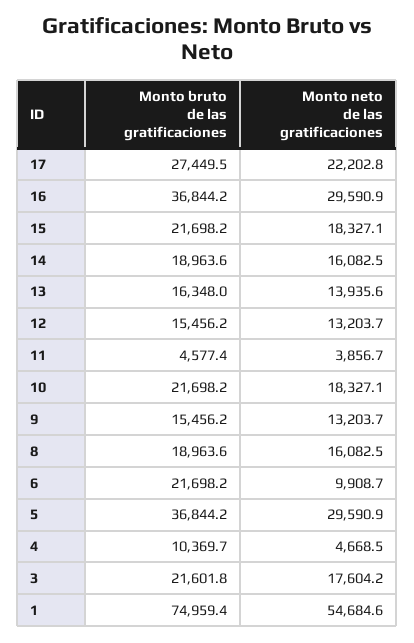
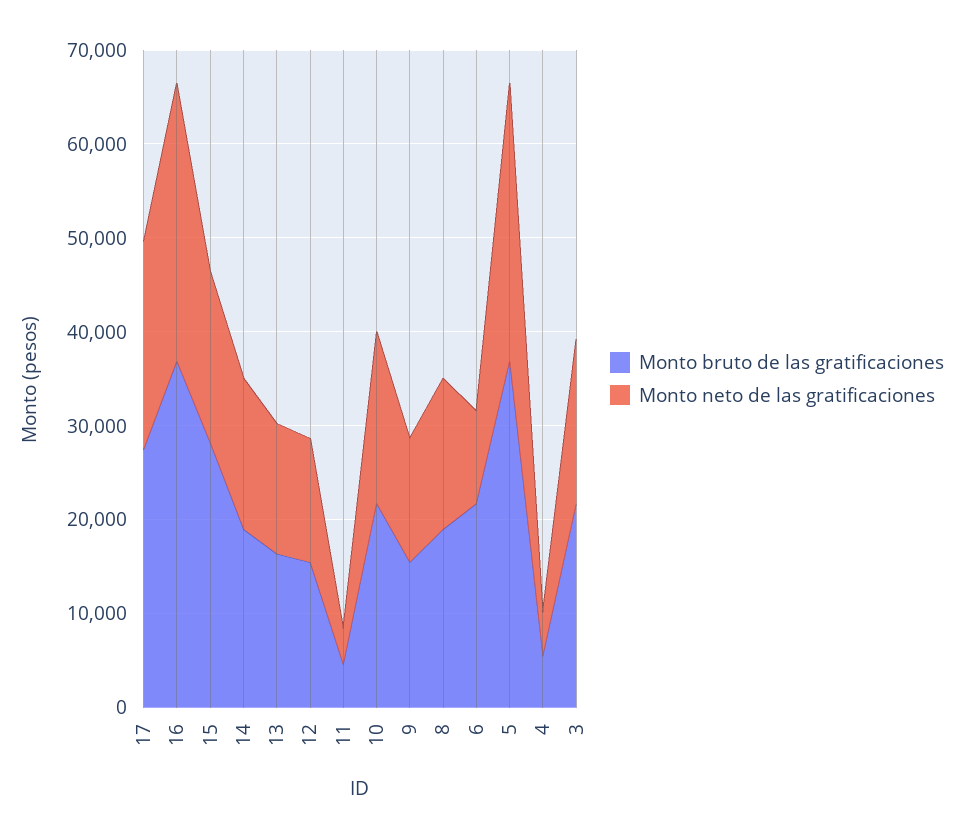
Monto bruto de las gratificaciones, 15: 21698.2 -> 28000
Monto bruto de las gratificaciones, 4: 10369.7 -> 6000
Monto bruto de las gratificaciones, 1: 74959.4 -> none
Monto neto de las gratificaciones, 1: 54684.6 -> none

